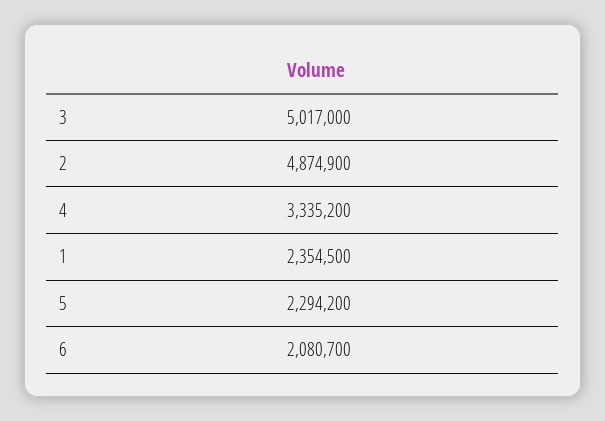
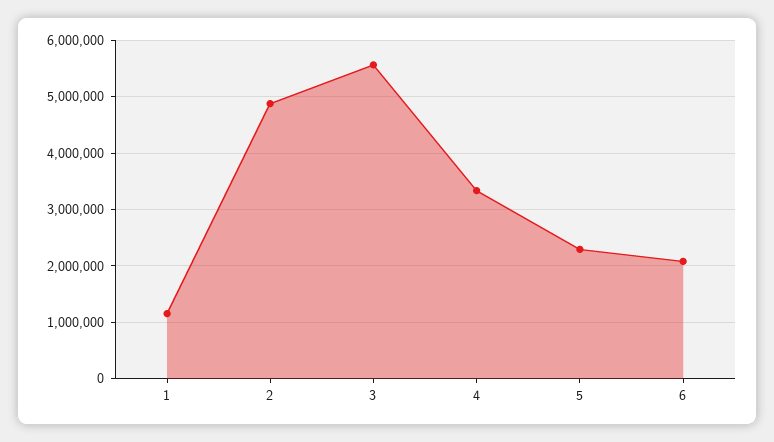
3: 5017000 -> 5600000
1: 2354500 -> 1200000

